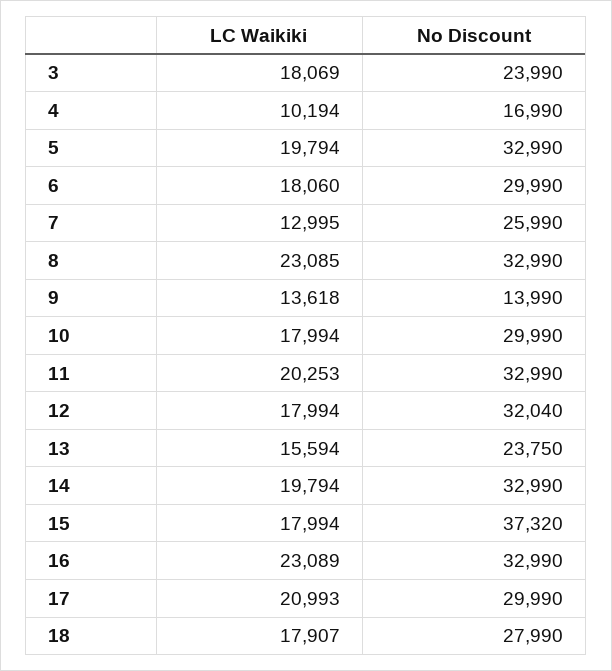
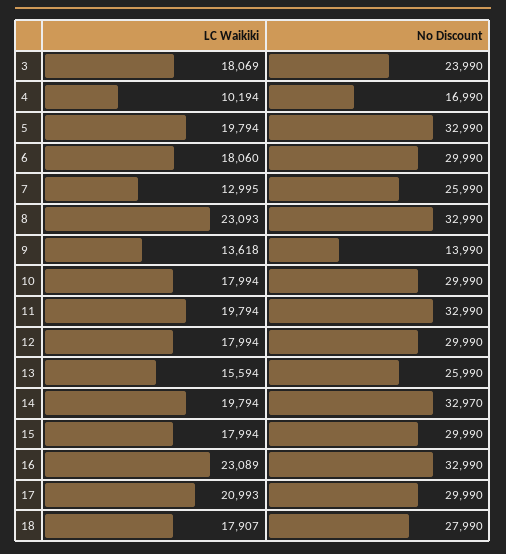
LC Waikiki, 8: 23085 -> 23093
LC Waikiki, 11: 20253 -> 19794
No Discount, 12: 32040 -> 29990
No Discount, 13: 23750 -> 25990
No Discount, 14: 32990 -> 32970
No Discount, 15: 37320 -> 29990

